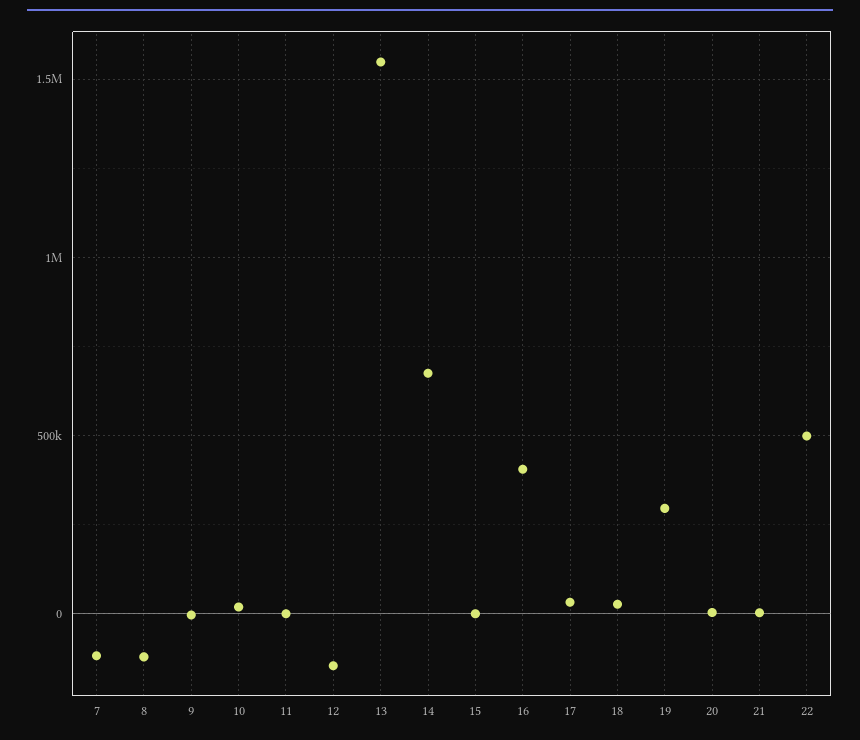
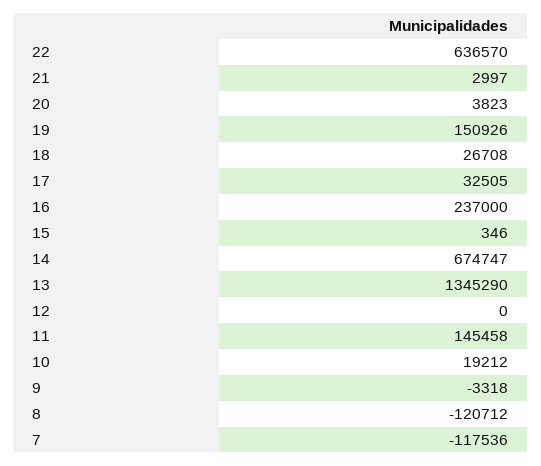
11: 0 -> 145458
12: -150000 -> 0
13: 1550000 -> 1345290
16: 400000 -> 237000
19: 300000 -> 150926
22: 500000 -> 636570

